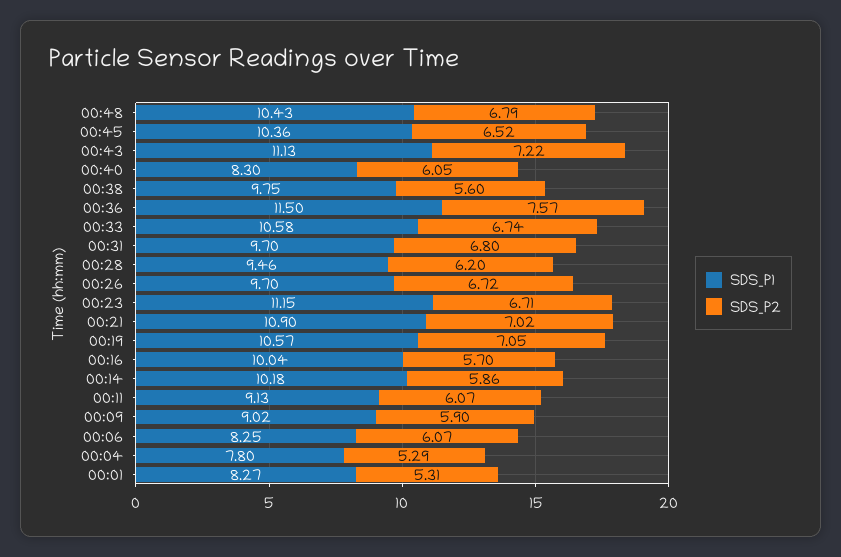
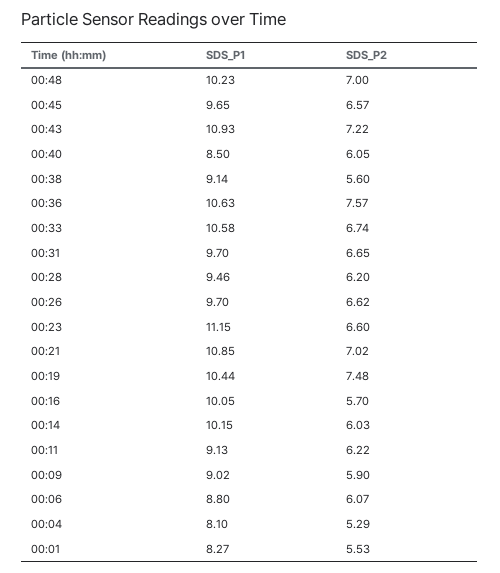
SDS_P1, 00:48: 10.43 -> 10.23
SDS_P2, 00:48: 6.79 -> 7
SDS_P1, 00:45: 10.36 -> 9.65
SDS_P2, 00:45: 6.52 -> 6.57
SDS_P1, 00:43: 11.13 -> 10.93
SDS_P1, 00:40: 8.3 -> 8.5
SDS_P1, 00:38: 9.75 -> 9.14
SDS_P1, 00:36: 11.5 -> 10.63
SDS_P2, 00:31: 6.8 -> 6.65
SDS_P2, 00:26: 6.72 -> 6.62
SDS_P2, 00:23: 6.71 -> 6.6
SDS_P1, 00:21: 10.9 -> 10.85
SDS_P1, 00:19: 10.57 -> 10.44
SDS_P2, 00:19: 7.05 -> 7.48
SDS_P1, 00:16: 10.04 -> 10.05
SDS_P1, 00:14: 10.18 -> 10.15
SDS_P2, 00:14: 5.86 -> 6.03
SDS_P2, 00:11: 6.07 -> 6.22
SDS_P1, 00:06: 8.25 -> 8.8
SDS_P1, 00:04: 7.8 -> 8.1
SDS_P2, 00:01: 5.31 -> 5.53

